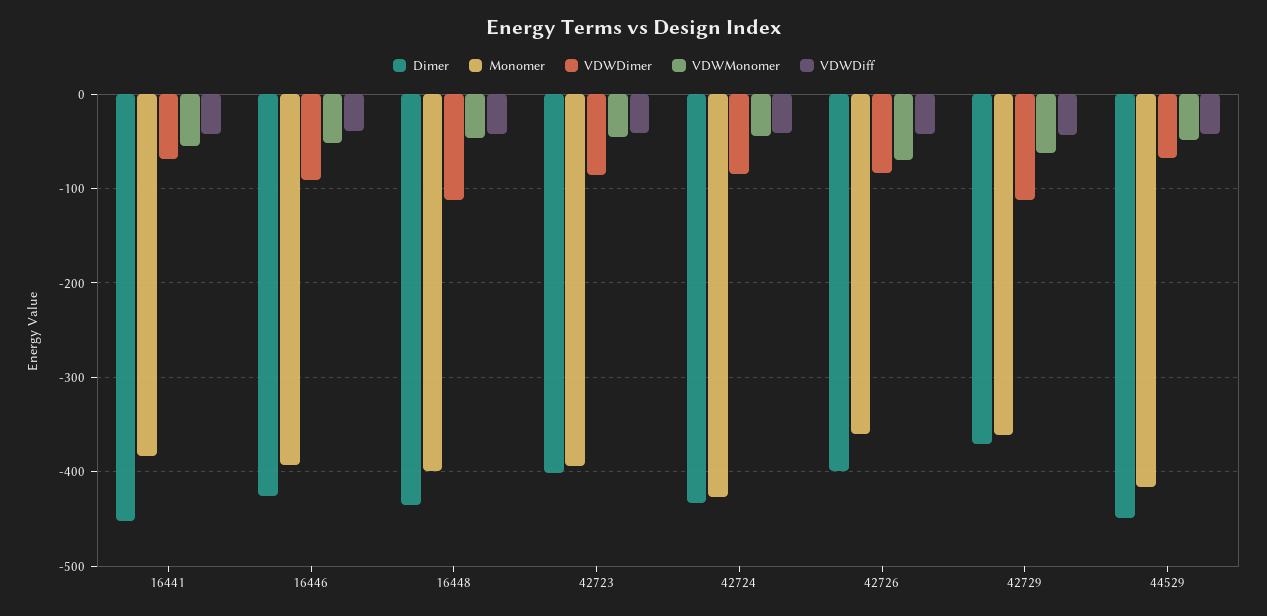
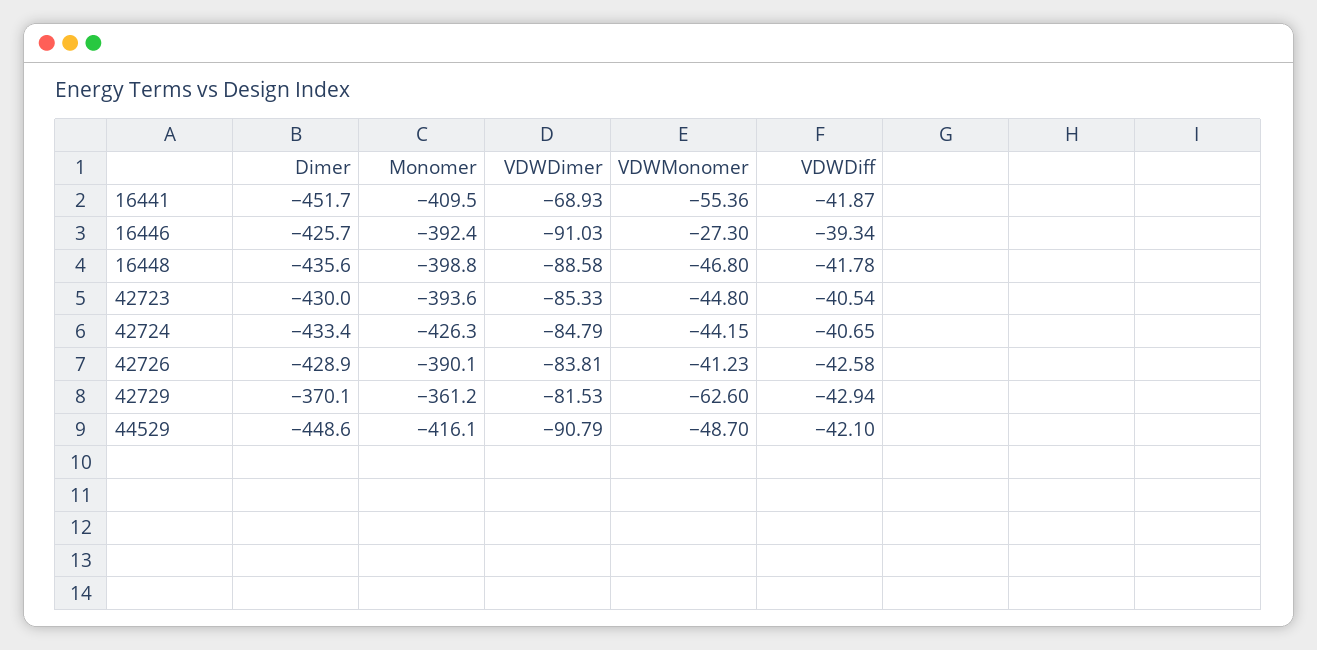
Monomer, 16441: -380 -> -409.5
VDWMonomer, 16446: -50 -> -27.3
VDWDimer, 16448: -110 -> -88.58
Dimer, 42723: -400 -> -430
Dimer, 42726: -400 -> -428.9
Monomer, 42726: -360 -> -390.1
VDWMonomer, 42726: -70 -> -41.23
VDWDimer, 42729: -110 -> -81.53
VDWDimer, 44529: -70 -> -90.79

